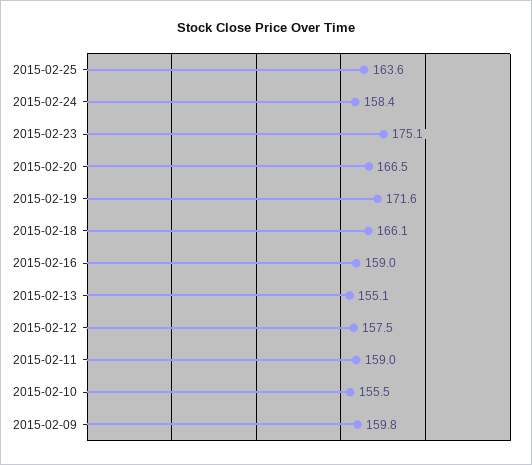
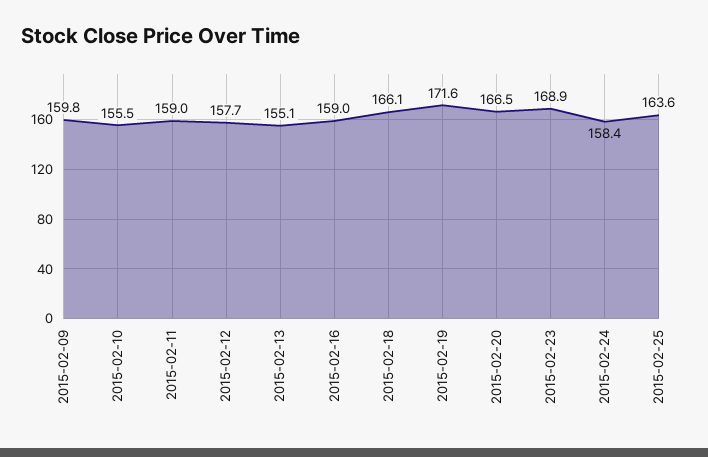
2015-02-23: 175.1 -> 168.9
2015-02-12: 157.5 -> 157.7

